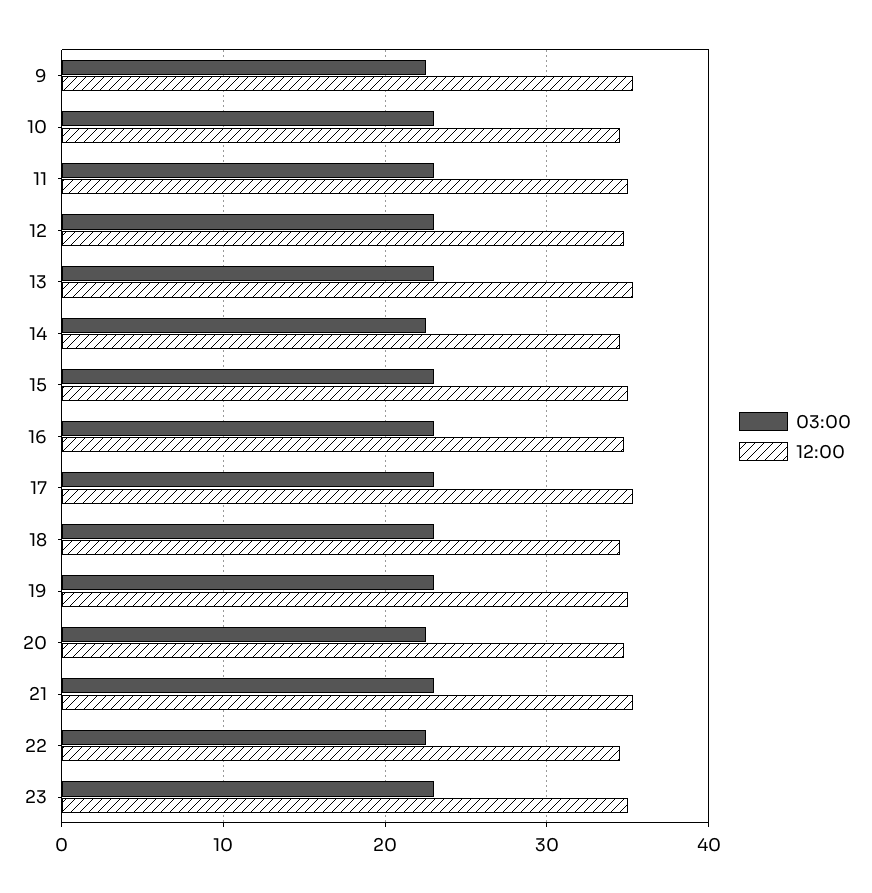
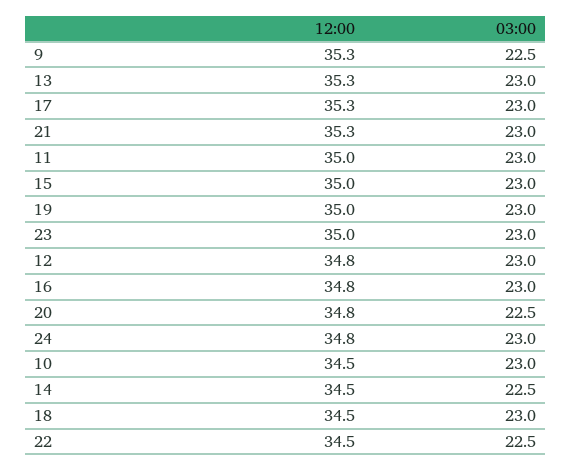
12:00, 24: none -> 34.8
03:00, 24: none -> 23

